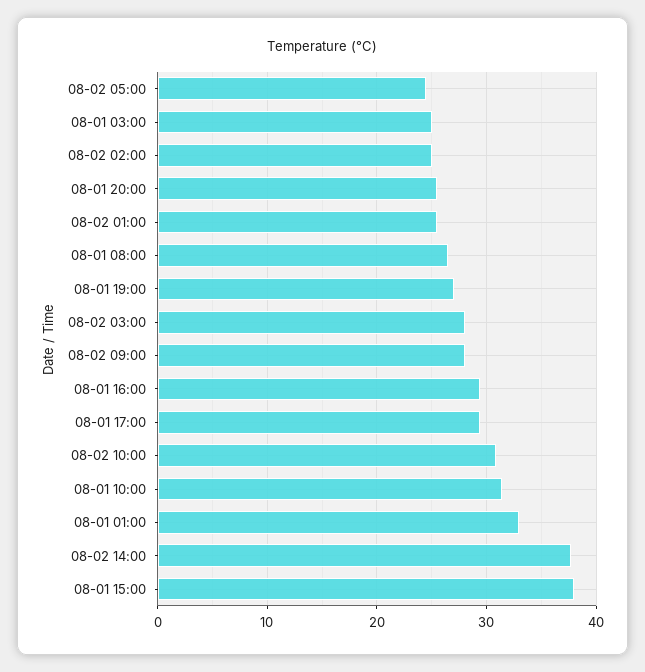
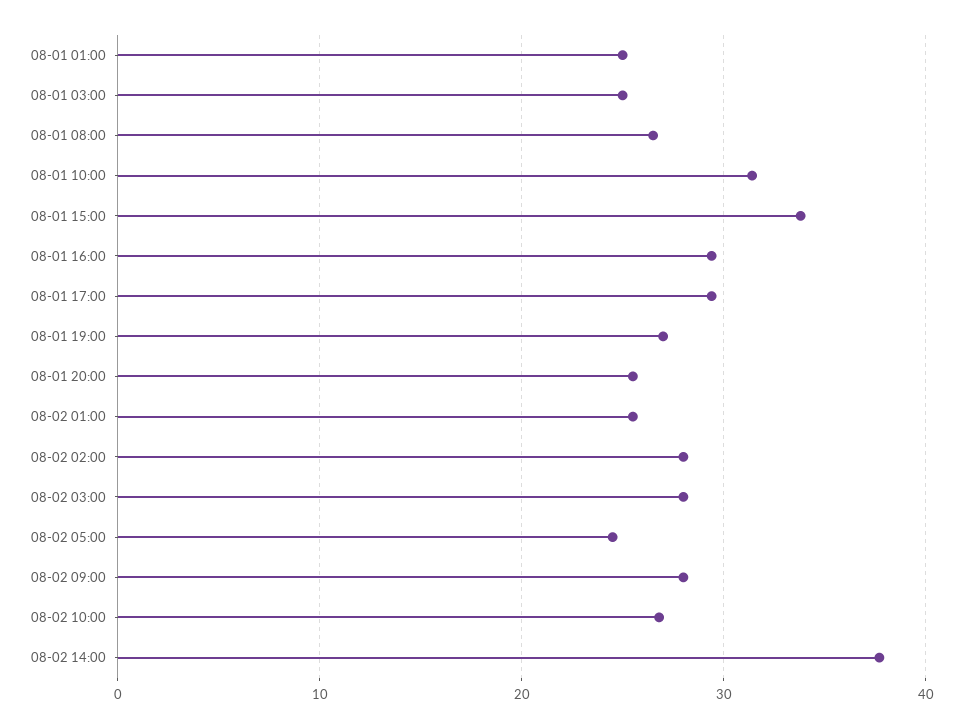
08-02 02:00: 25 -> 28
08-02 10:00: 31 -> 27
08-01 01:00: 33 -> 25
08-01 15:00: 38 -> 34

